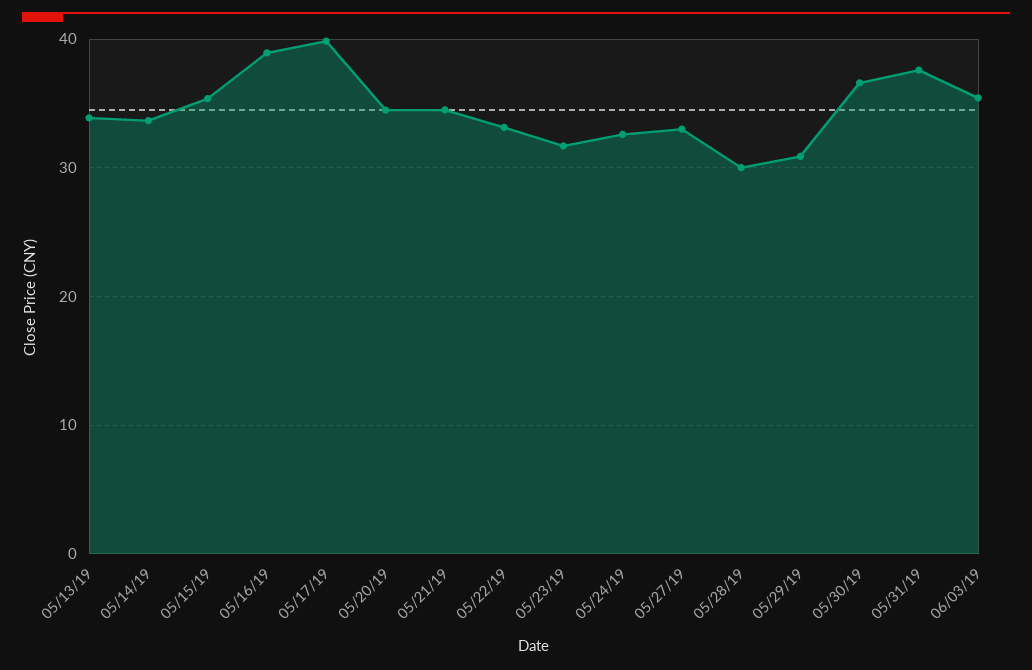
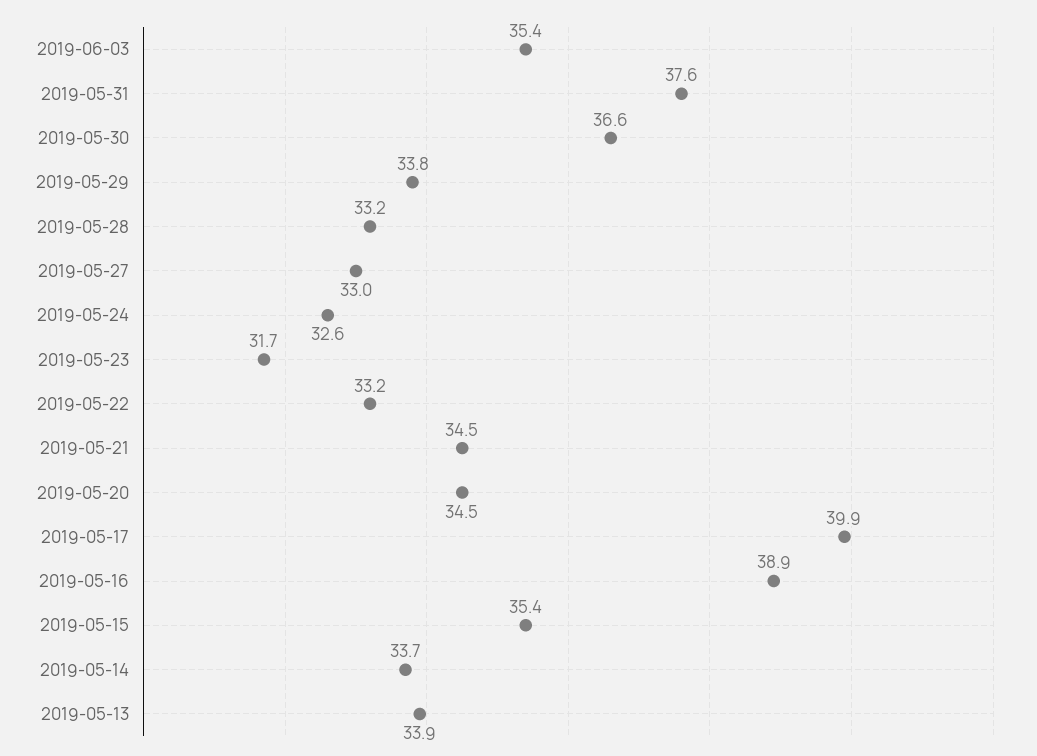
05/28/19: 30 -> 33.2
05/29/19: 31 -> 33.8

